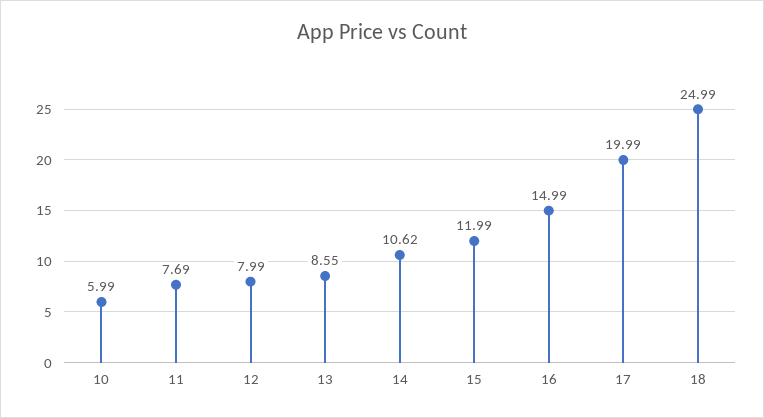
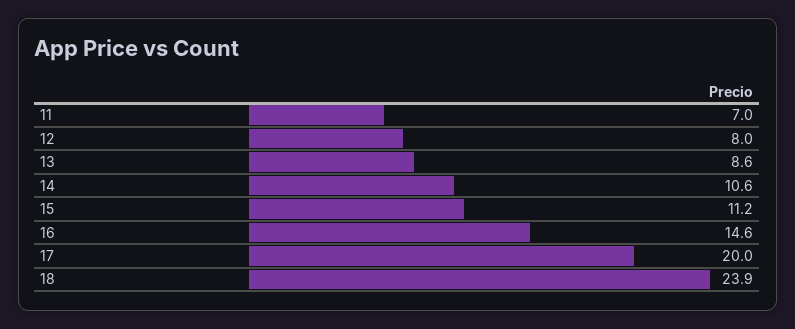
10: 5.99 -> none
11: 7.69 -> 7
15: 11.99 -> 11.2
16: 14.99 -> 14.6
18: 24.99 -> 23.9

